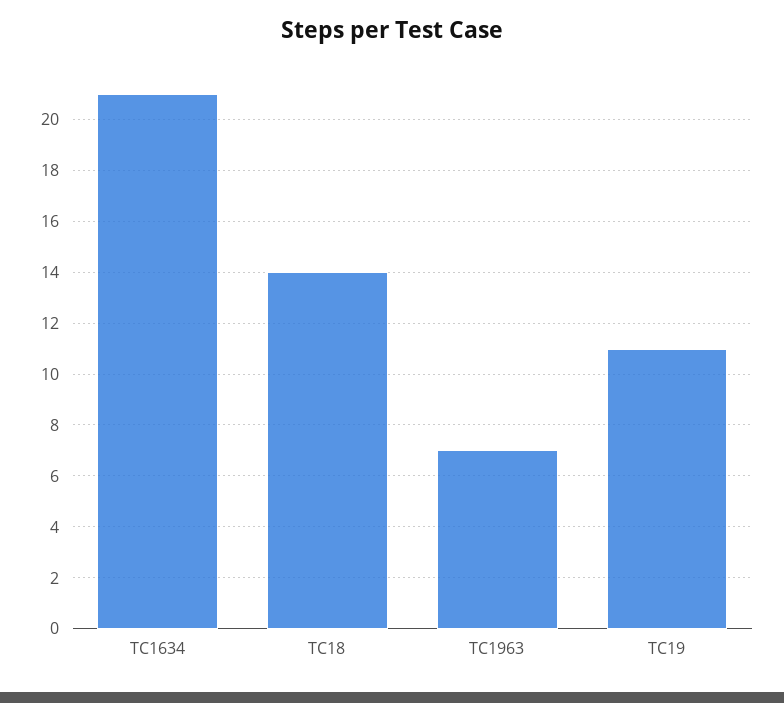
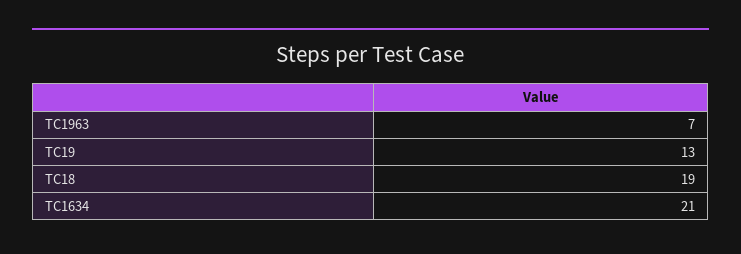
TC18: 14 -> 19
TC19: 11 -> 13

